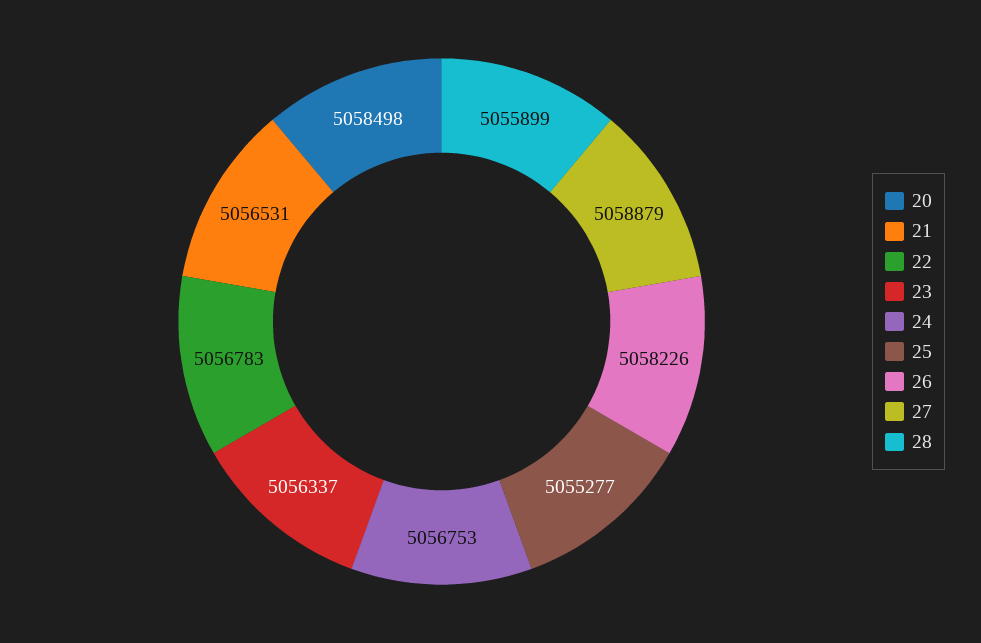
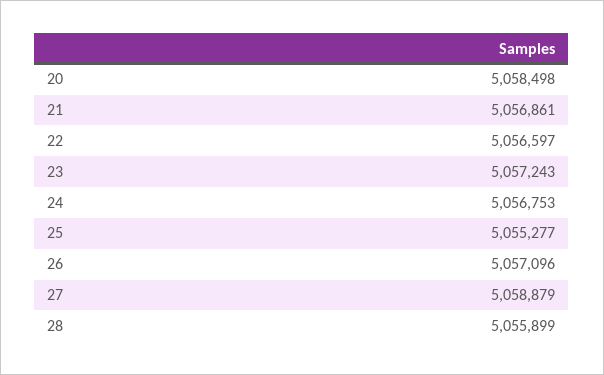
21: 5056531 -> 5056861
22: 5056783 -> 5056597
23: 5056337 -> 5057243
26: 5058226 -> 5057096

